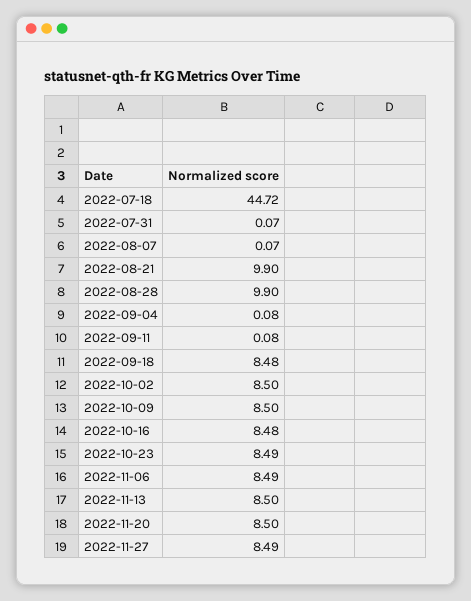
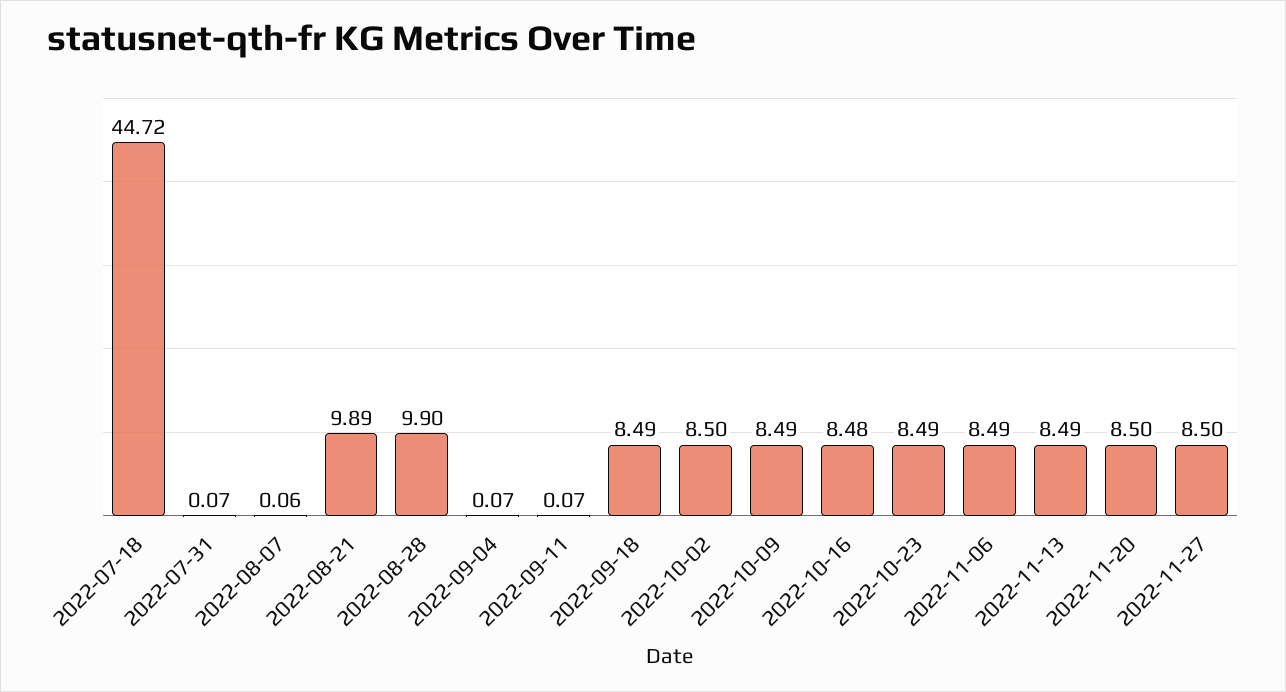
2022-08-07: 0.07 -> 0.06
2022-08-21: 9.9 -> 9.89
2022-09-04: 0.08 -> 0.07
2022-09-11: 0.08 -> 0.07
2022-09-18: 8.48 -> 8.49
2022-10-09: 8.5 -> 8.49
2022-11-13: 8.5 -> 8.49
2022-11-27: 8.49 -> 8.5

